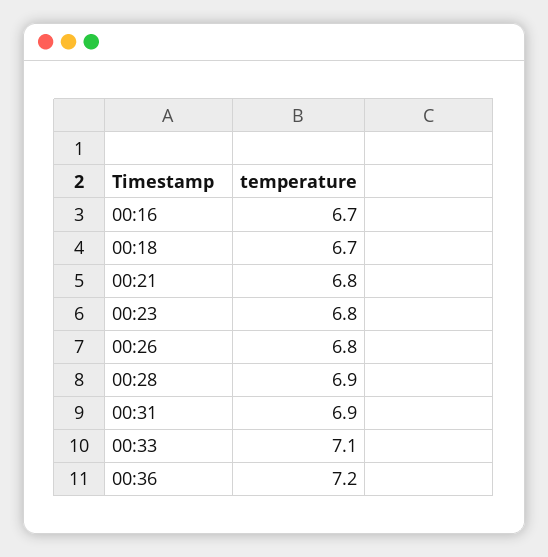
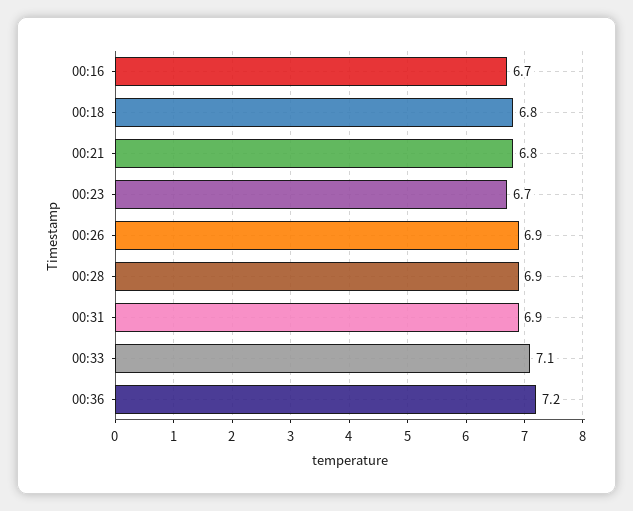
00:18: 6.7 -> 6.8
00:23: 6.8 -> 6.7
00:26: 6.8 -> 6.9

